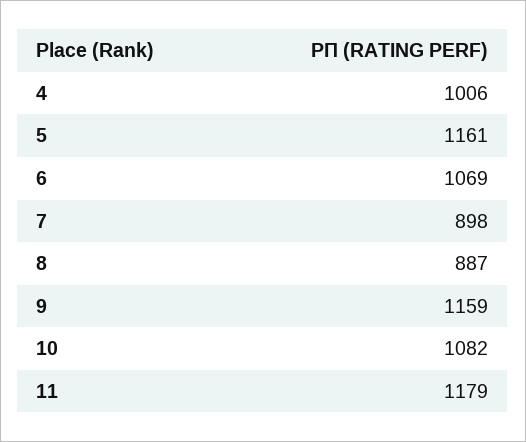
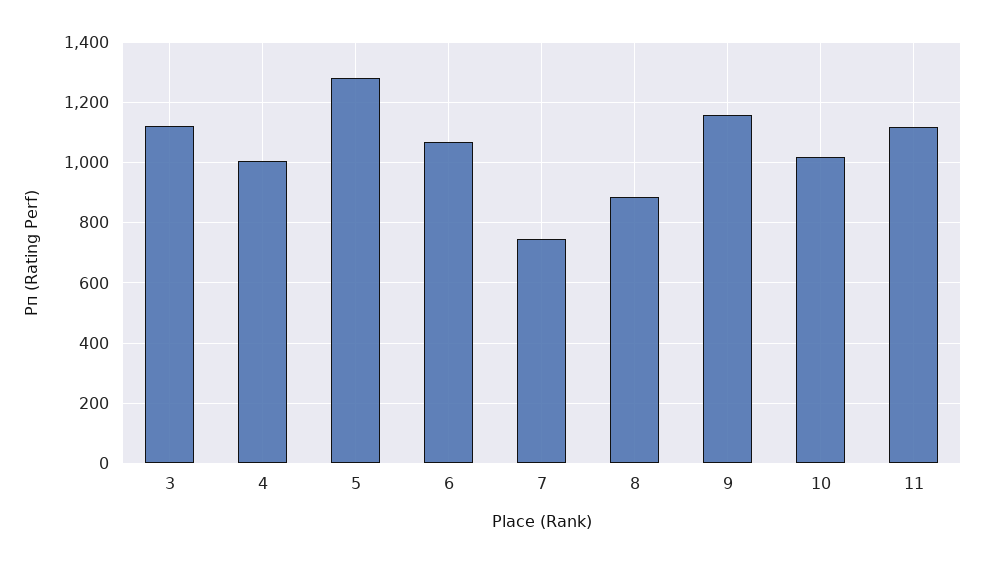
5: 1161 -> 1280
7: 898 -> 740
10: 1082 -> 1020
11: 1179 -> 1120
3: none -> 1120

